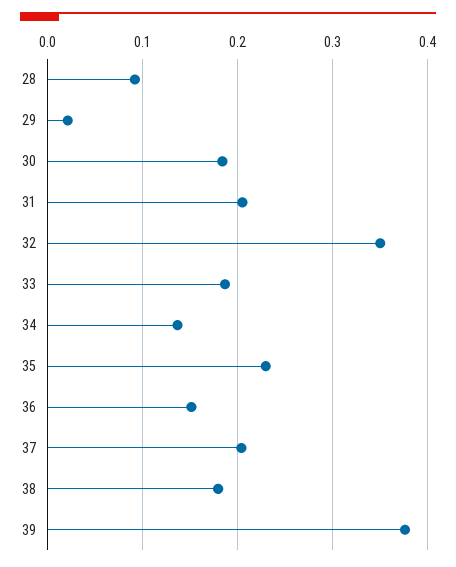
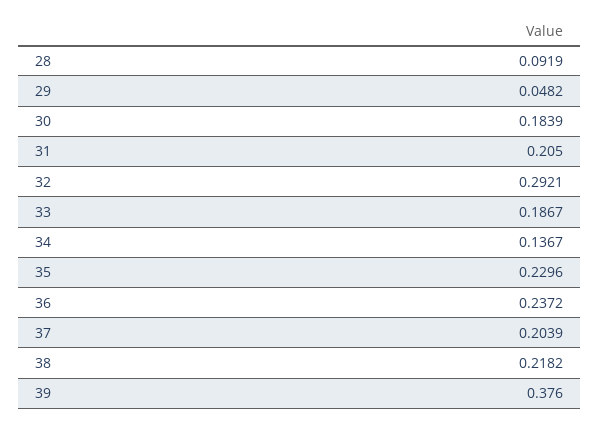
29: 0.02 -> 0.0482
32: 0.35 -> 0.2921
36: 0.15 -> 0.2372
38: 0.18 -> 0.2182

